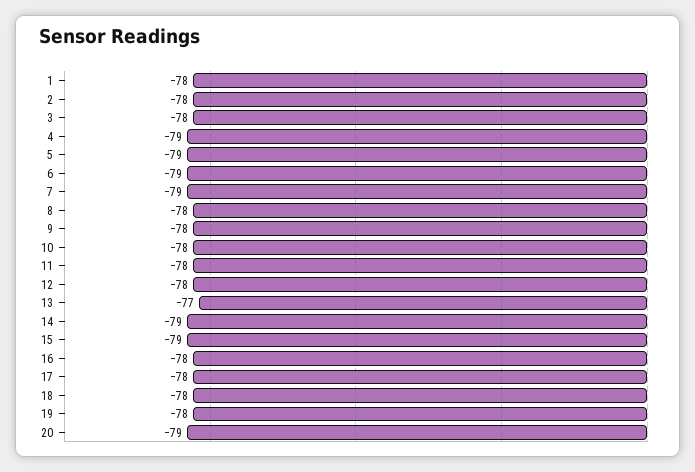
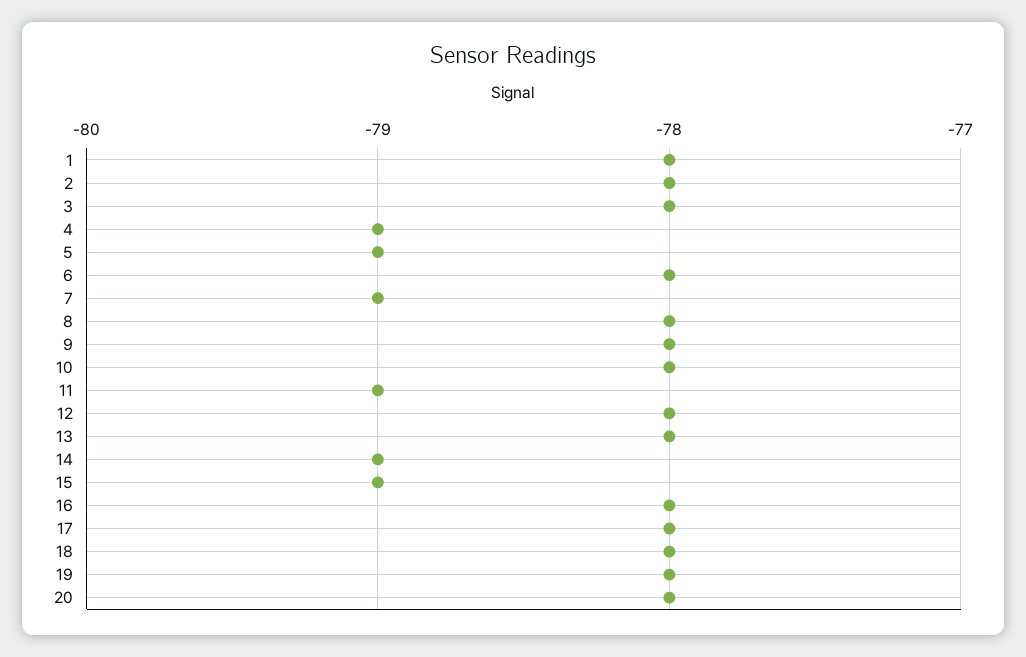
6: -79 -> -78
11: -78 -> -79
13: -77 -> -78
20: -79 -> -78

